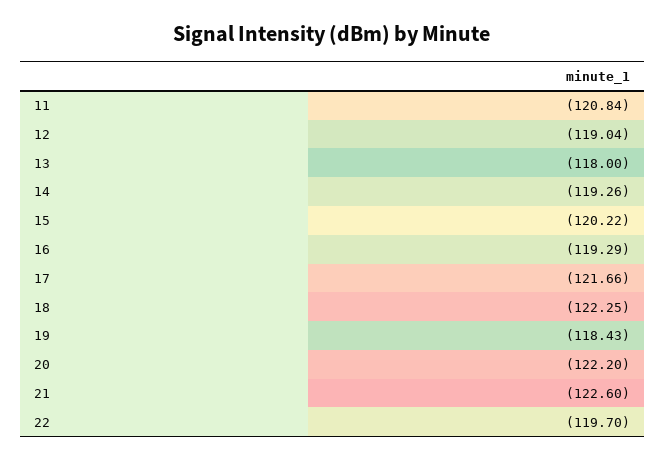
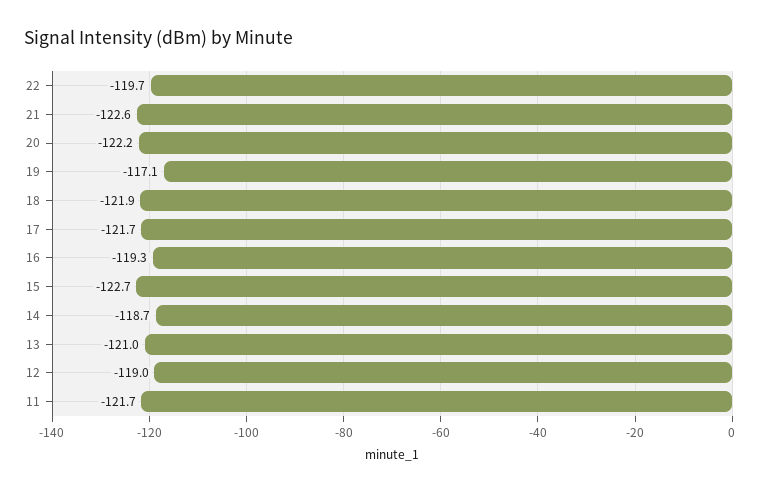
11: -120.84 -> -121.7
13: -118 -> -121
14: -119.26 -> -118.7
15: -120.22 -> -122.7
18: -122.25 -> -121.9
19: -118.43 -> -117.1

